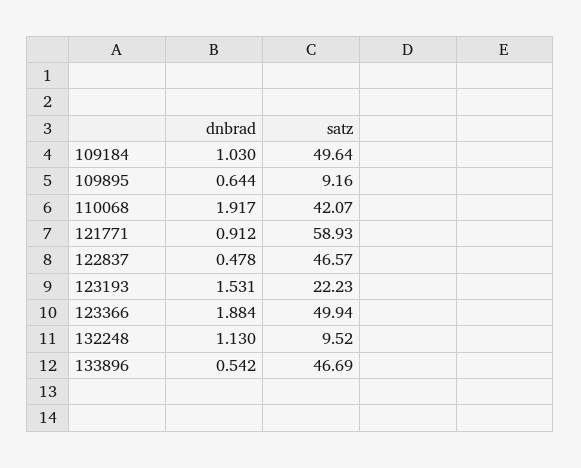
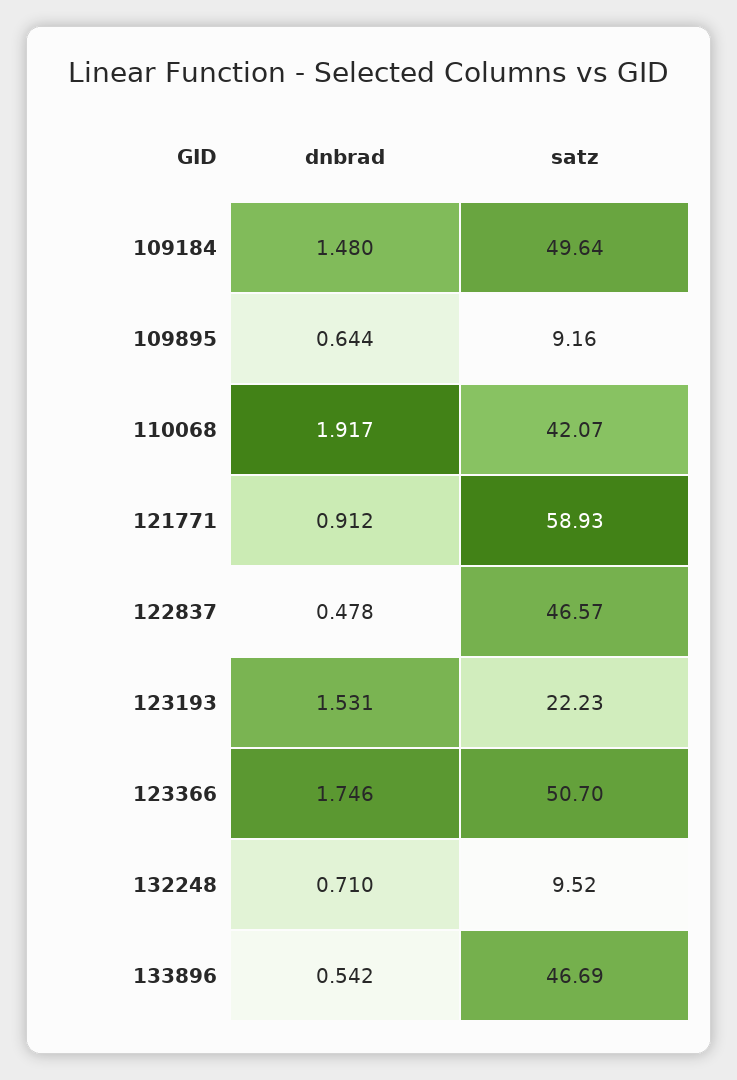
dnbrad, 109184: 1.03 -> 1.48
dnbrad, 123366: 1.884 -> 1.746
satz, 123366: 49.94 -> 50.7
dnbrad, 132248: 1.13 -> 0.71

